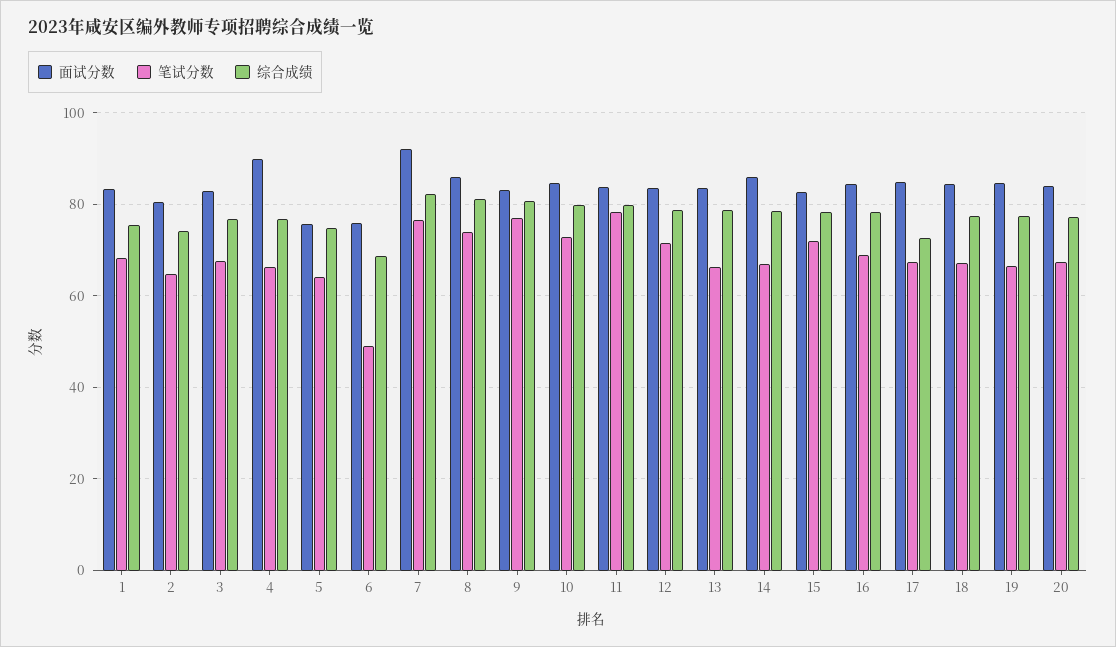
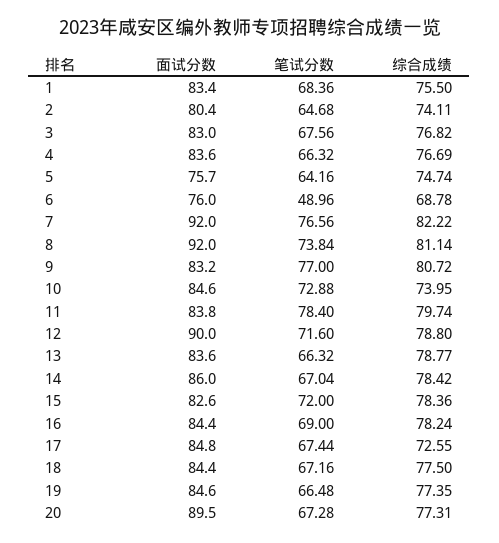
面试分数, 4: 90 -> 83.6
面试分数, 8: 86 -> 92
综合成绩, 10: 80 -> 73.95
面试分数, 12: 84 -> 90
面试分数, 20: 84 -> 89.5

